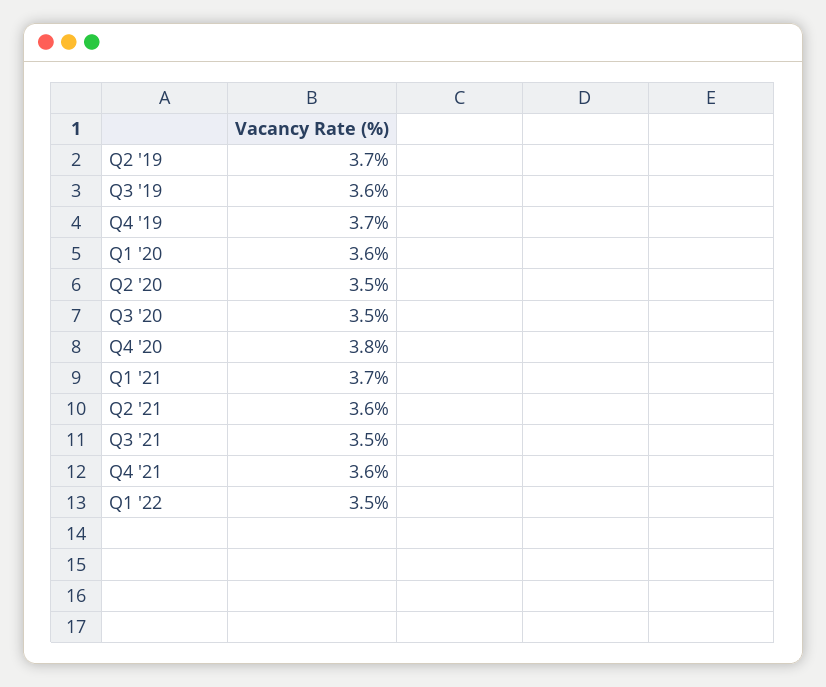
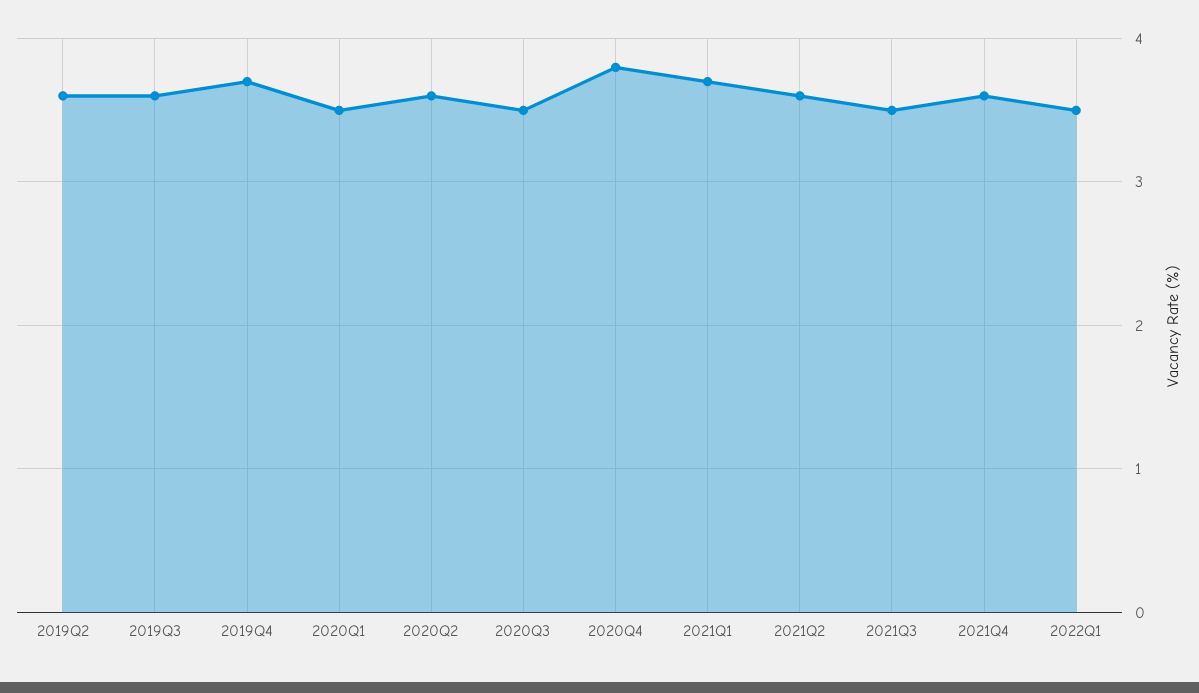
Q2 '19: 3.7 -> 3.6
Q1 '20: 3.6 -> 3.5
Q2 '20: 3.5 -> 3.6

